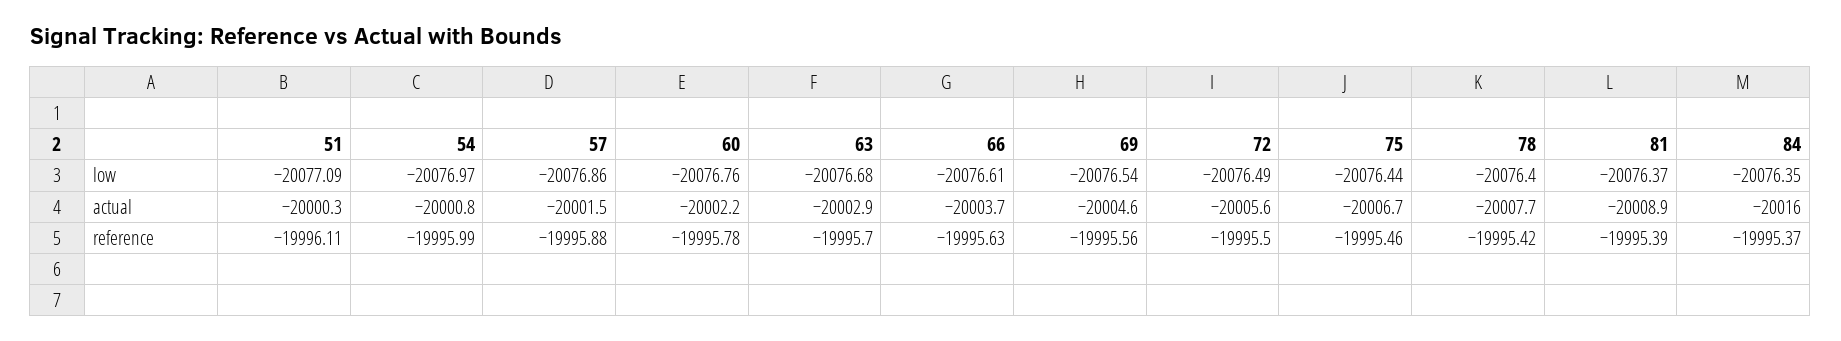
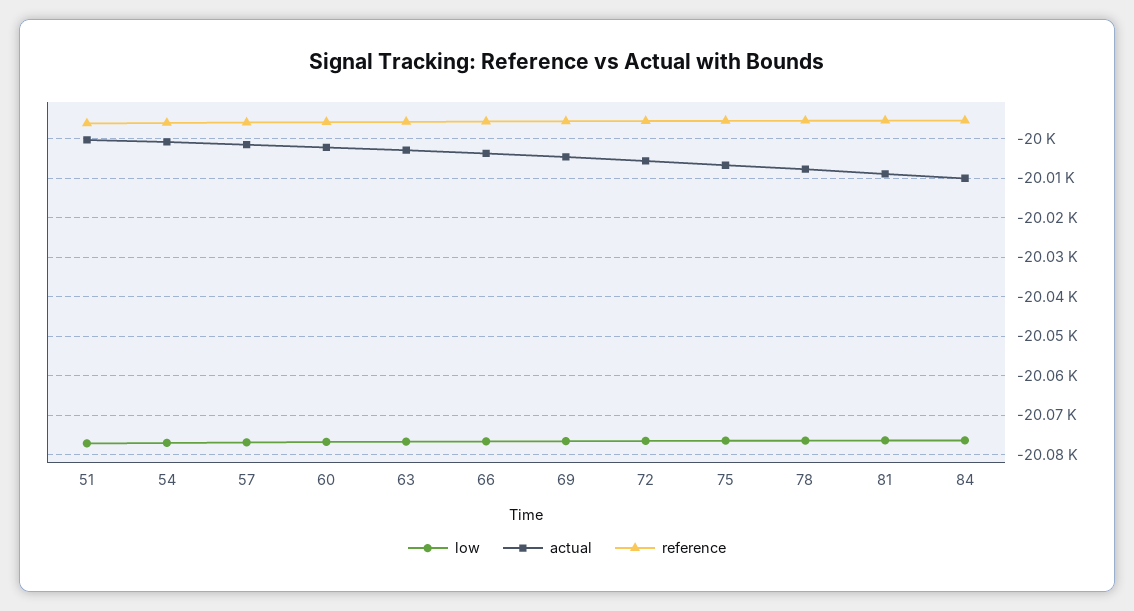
actual, 84: -20016 -> -20010

